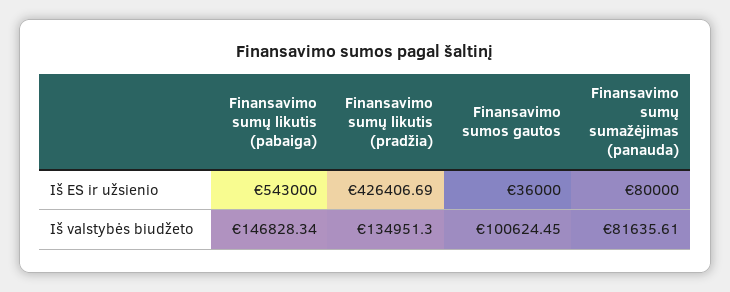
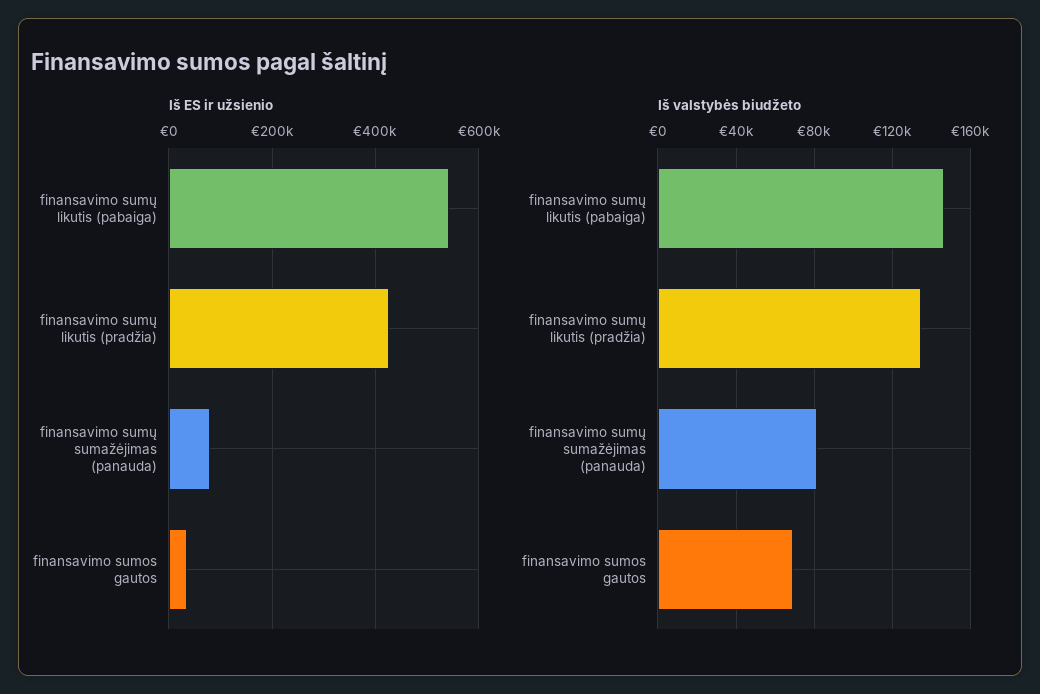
Iš valstybės biudžeto, Finansavimo sumos gautos: 100624.45 -> 70000

